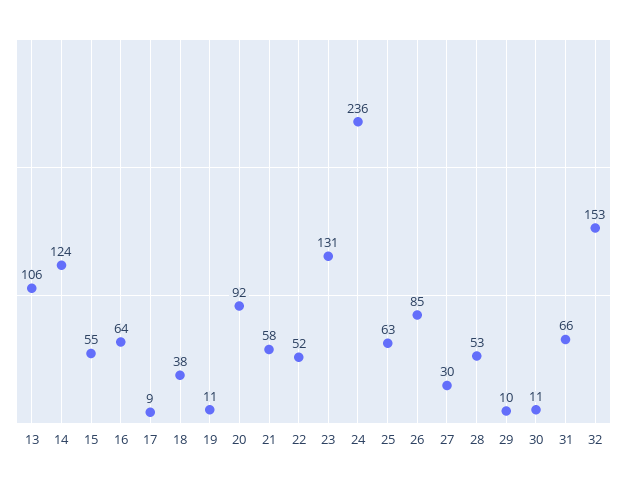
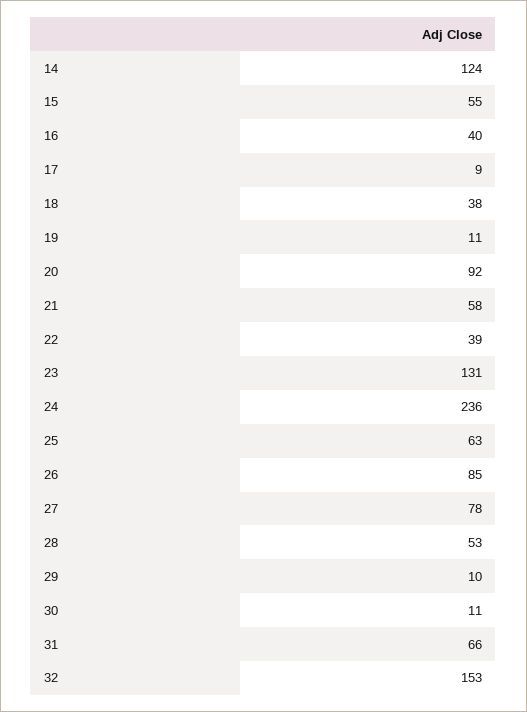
13: 106 -> none
16: 64 -> 40
22: 52 -> 39
27: 30 -> 78

